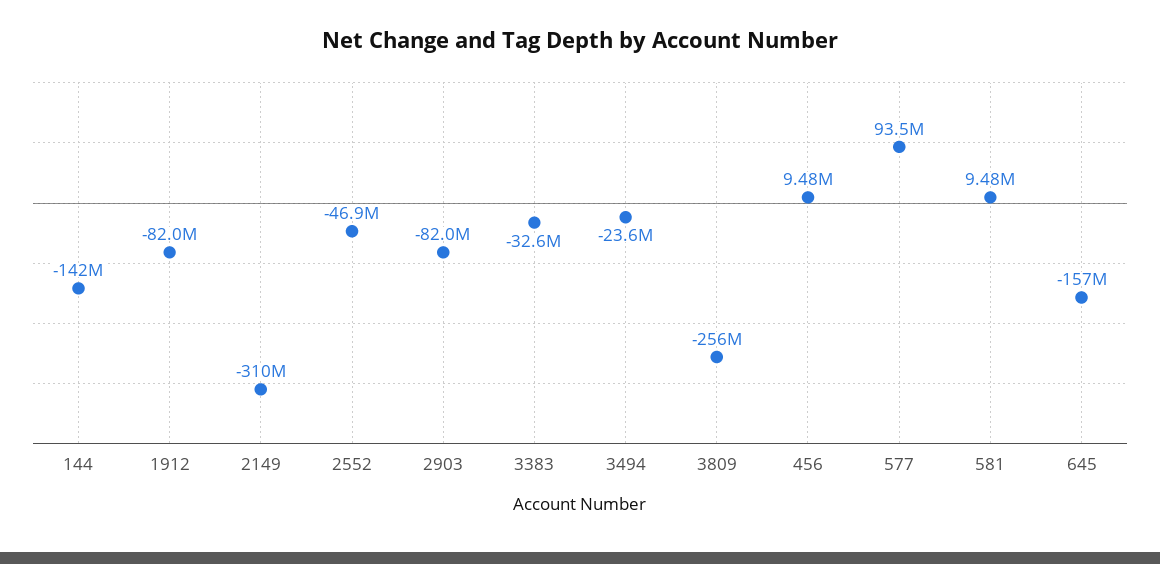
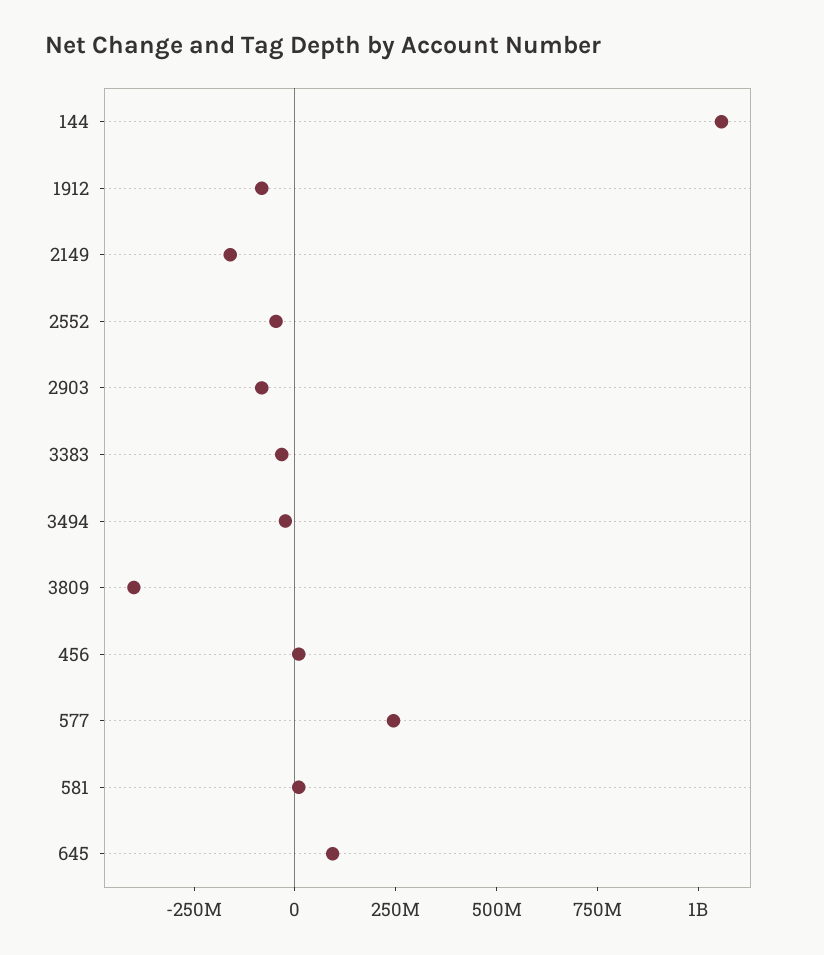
144: -142000000 -> 1050000000
2149: -310000000 -> -150000000
3809: -256000000 -> -400000000
577: 93500000 -> 250000000
645: -157000000 -> 100000000

